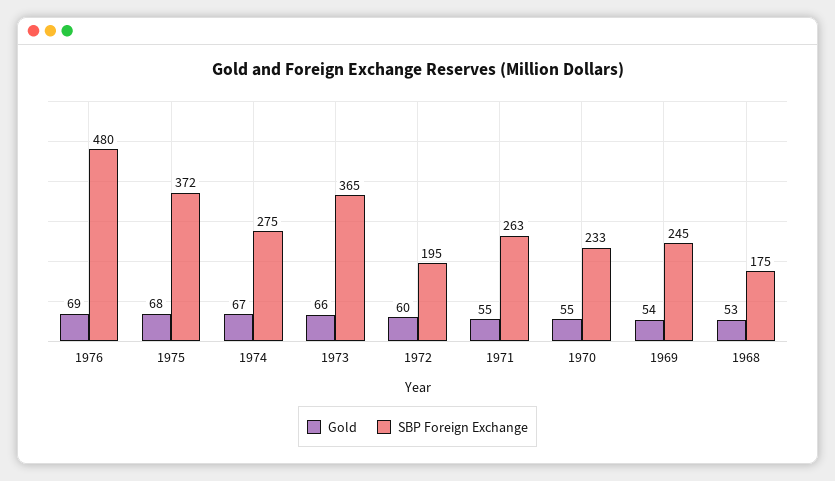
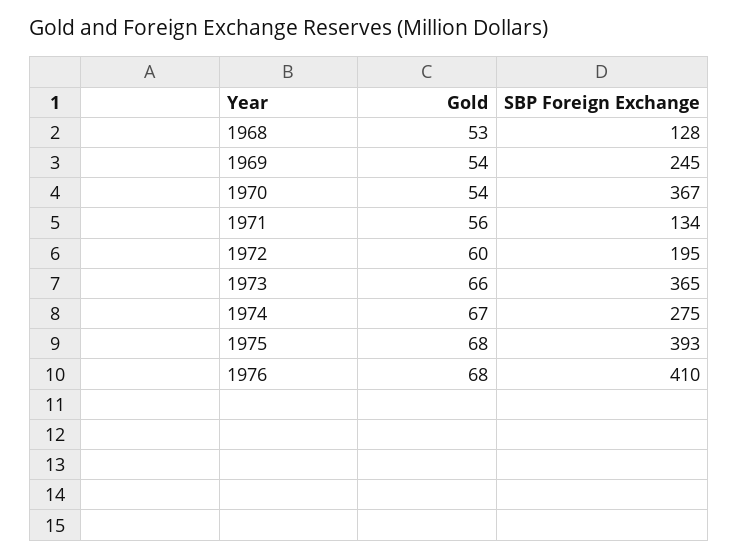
Gold, 1976: 69 -> 68
SBP Foreign Exchange, 1976: 480 -> 410
SBP Foreign Exchange, 1975: 372 -> 393
Gold, 1971: 55 -> 56
SBP Foreign Exchange, 1971: 263 -> 134
Gold, 1970: 55 -> 54
SBP Foreign Exchange, 1970: 233 -> 367
SBP Foreign Exchange, 1968: 175 -> 128

